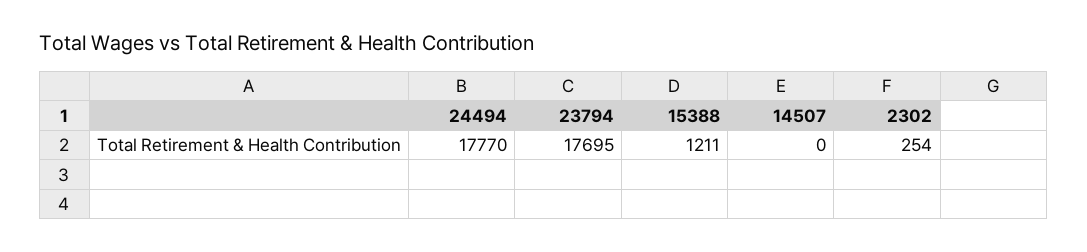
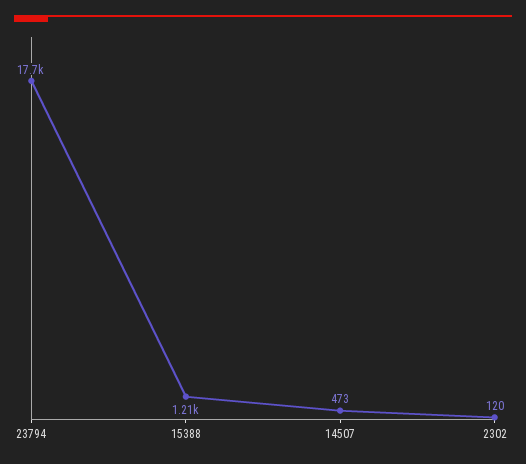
24494: 17770 -> none
14507: 0 -> 473
2302: 254 -> 120

